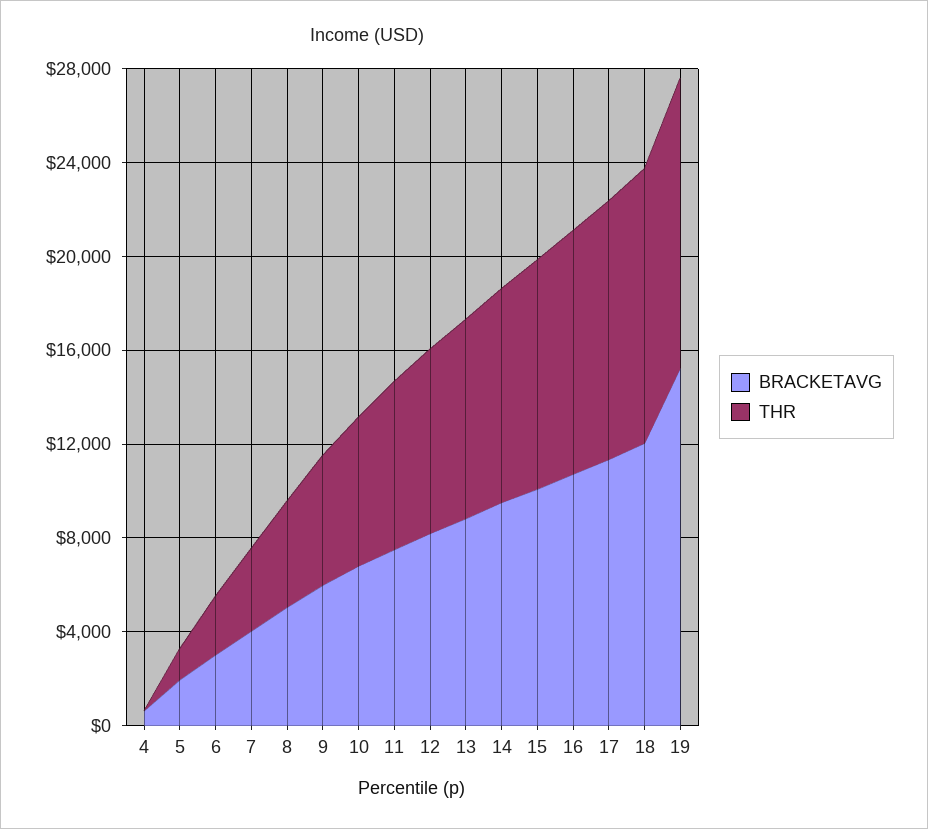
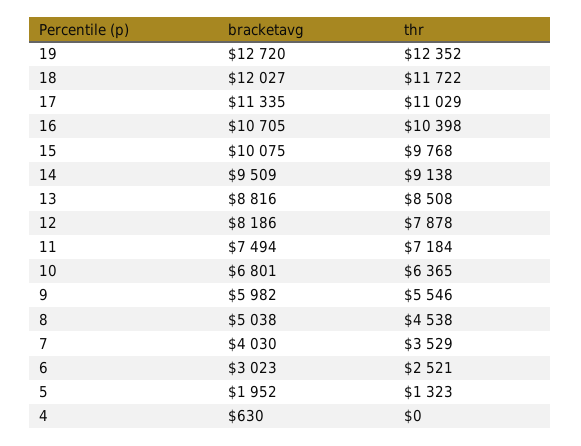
BRACKETAVG, 19: 15000 -> 12720

